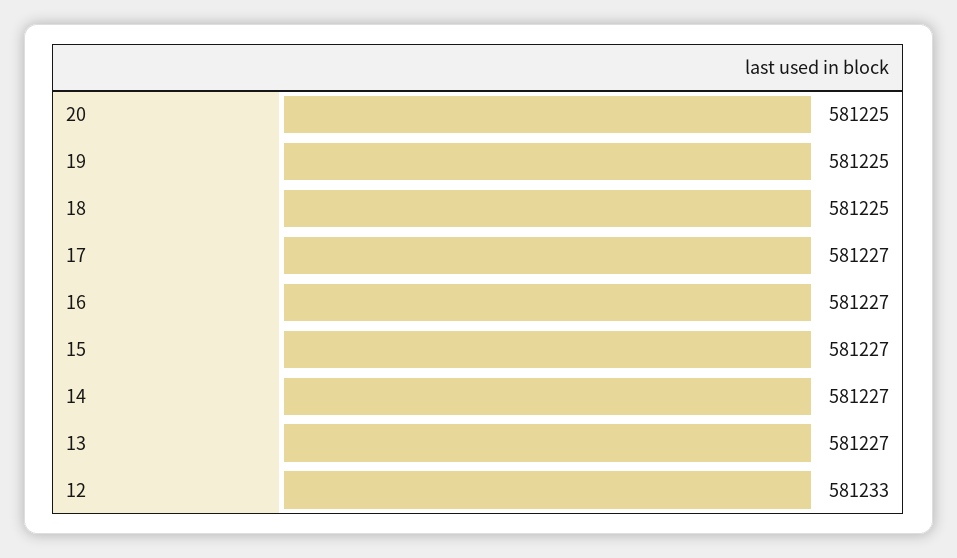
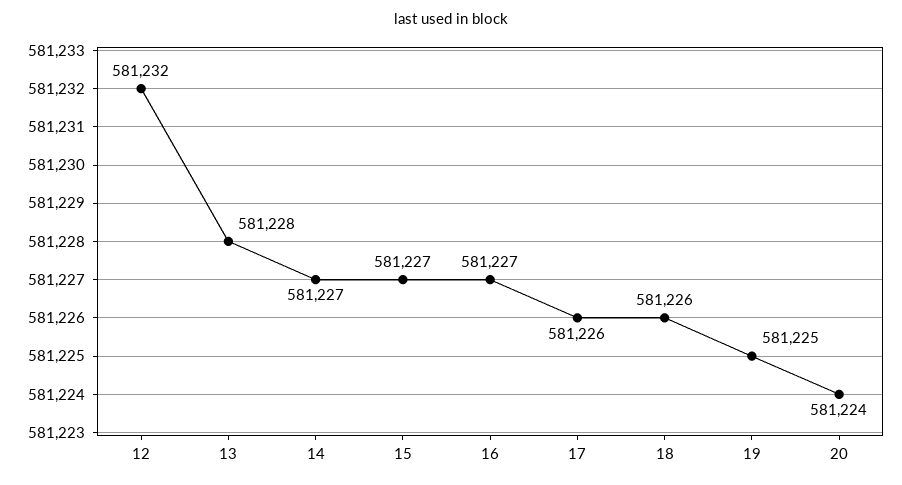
20: 581225 -> 581224
18: 581225 -> 581226
17: 581227 -> 581226
13: 581227 -> 581228
12: 581233 -> 581232

